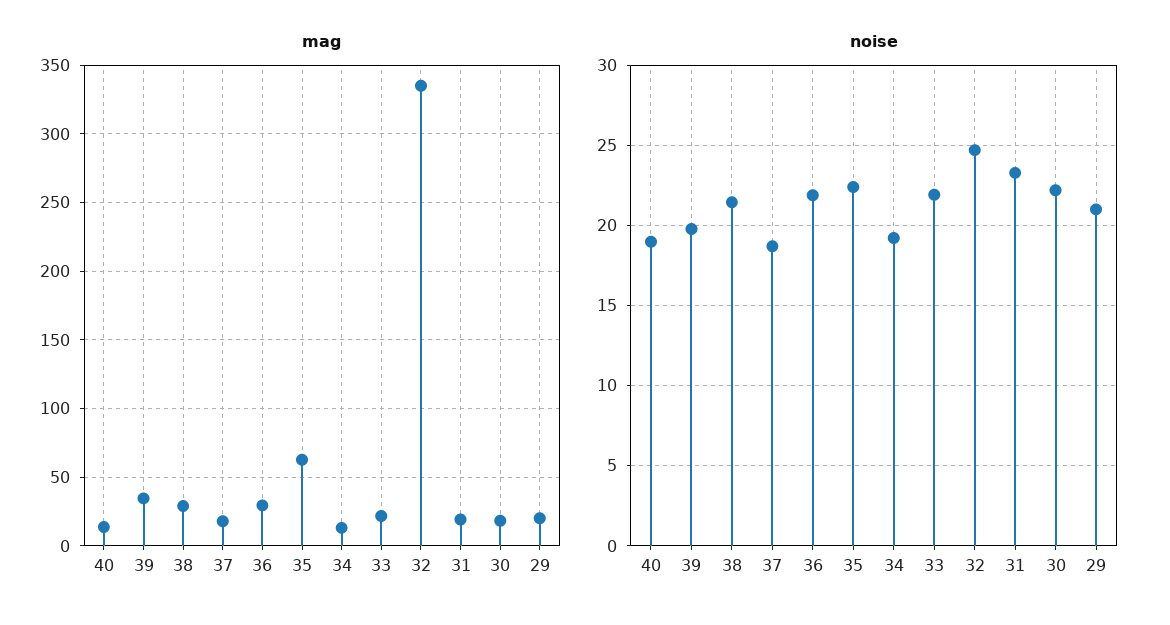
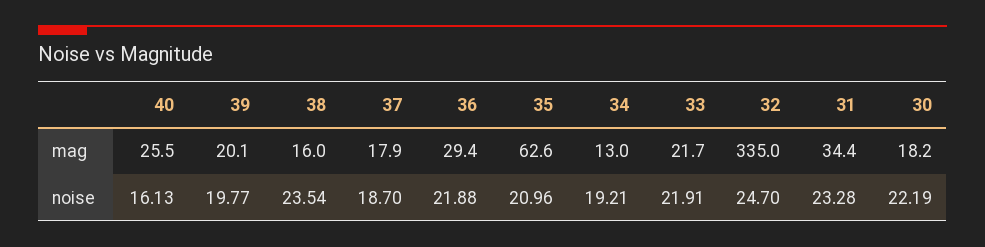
mag, 40: 15 -> 25.5
mag, 39: 35 -> 20.1
mag, 38: 30 -> 16
mag, 31: 20 -> 34.4
mag, 29: 20 -> none
noise, 40: 19 -> 16.13
noise, 38: 21.5 -> 23.54
noise, 35: 22.5 -> 20.96
noise, 29: 21 -> none

